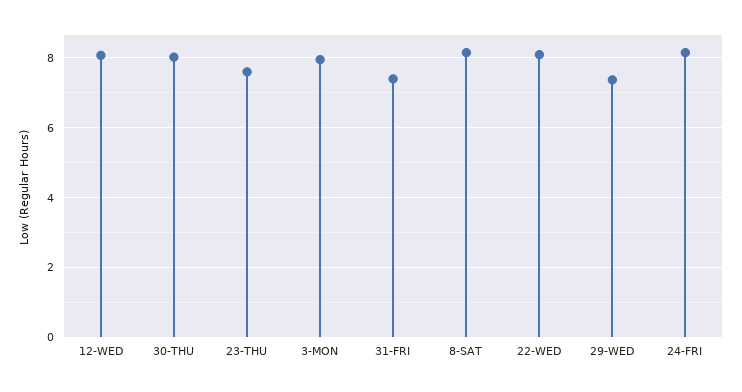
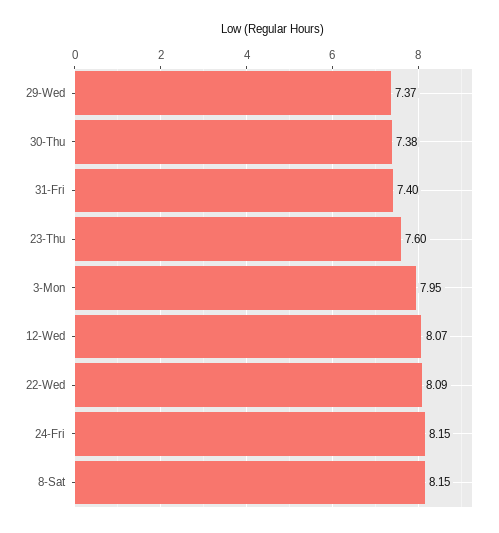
30-THU: 8 -> 7.38

